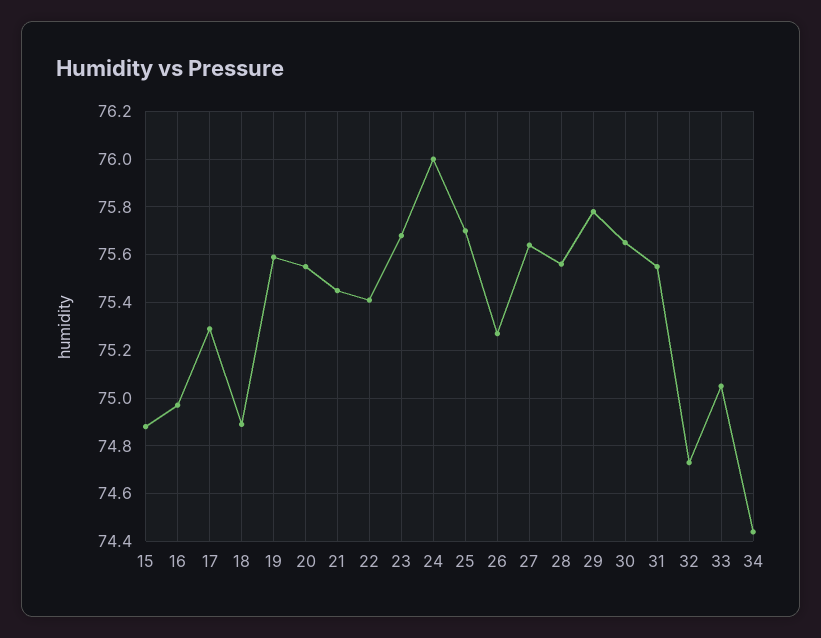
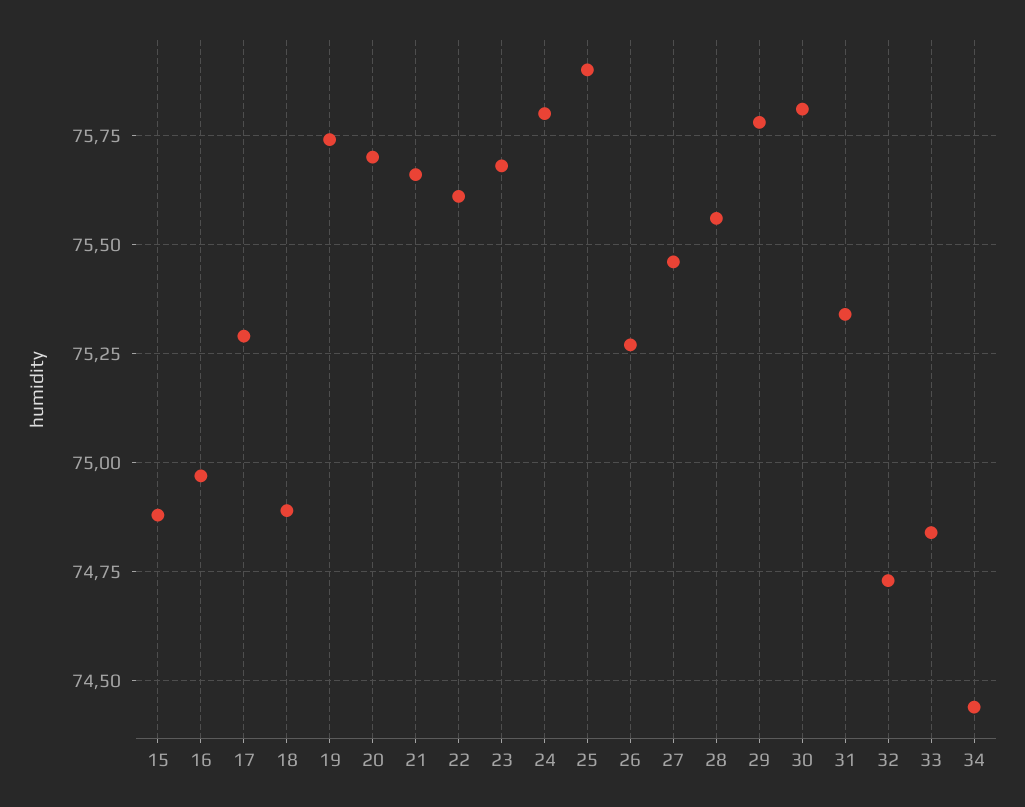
19: 75.6 -> 75.75
20: 75.55 -> 75.7
21: 75.45 -> 75.65
22: 75.4 -> 75.6
24: 76 -> 75.8
25: 75.7 -> 75.9
27: 75.65 -> 75.45
30: 75.65 -> 75.8
31: 75.55 -> 75.35
33: 75.05 -> 74.85

